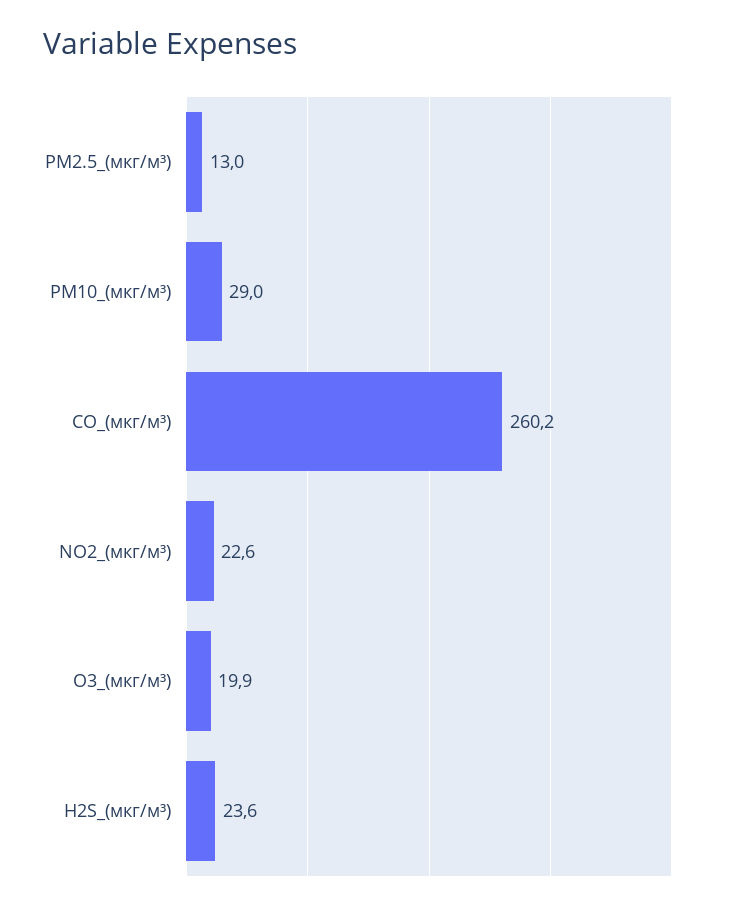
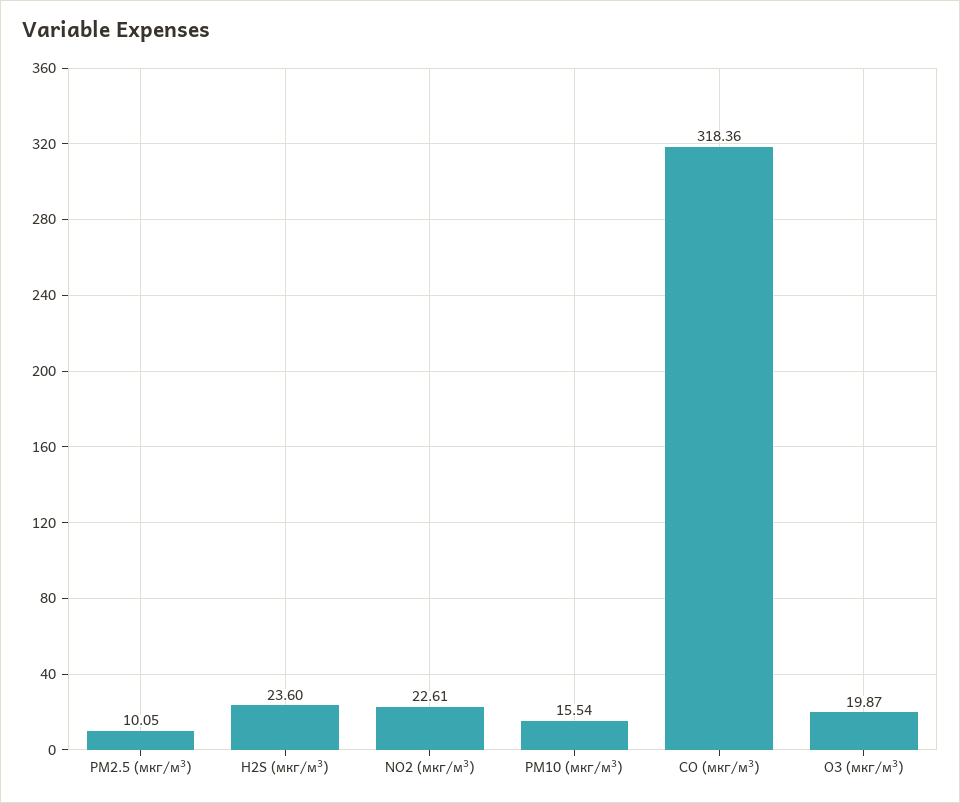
PM2.5_(мкг/м³): 13 -> 10.05
PM10_(мкг/м³): 29 -> 15.54
CO_(мкг/м³): 260.2 -> 318.36

